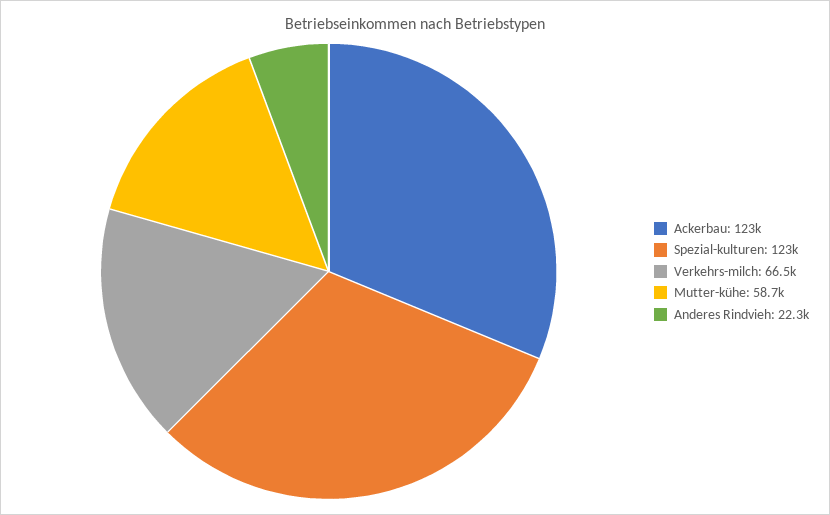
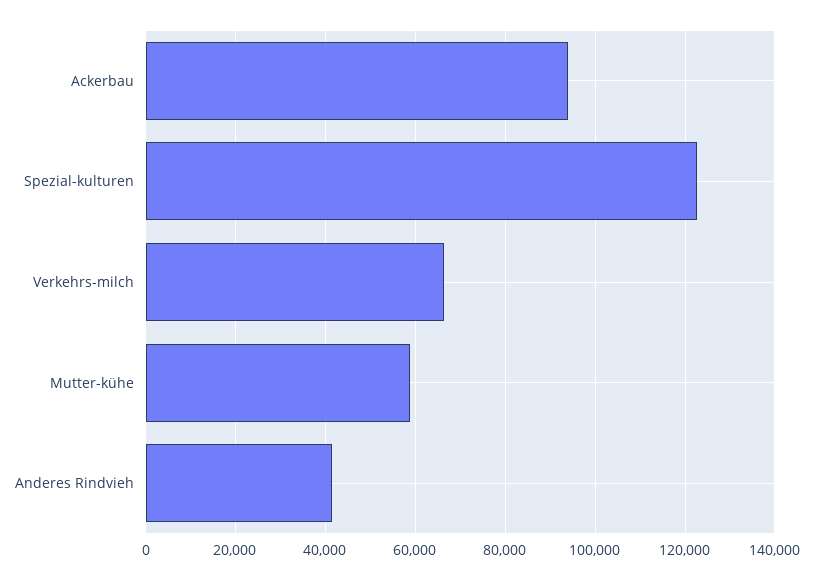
Ackerbau: 123000 -> 94000
Anderes Rindvieh: 22300 -> 42000

